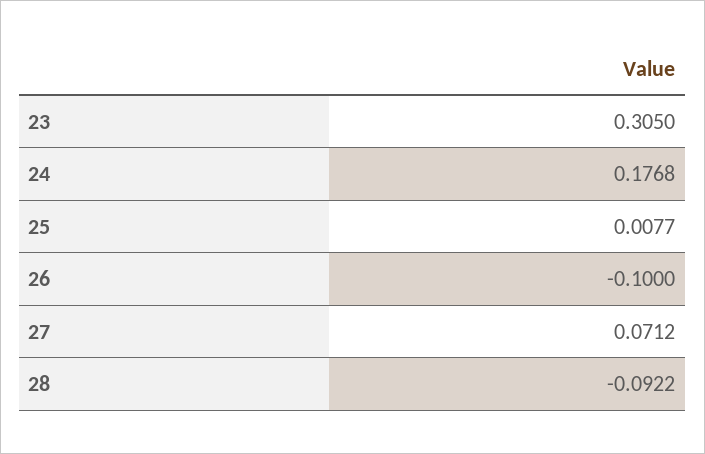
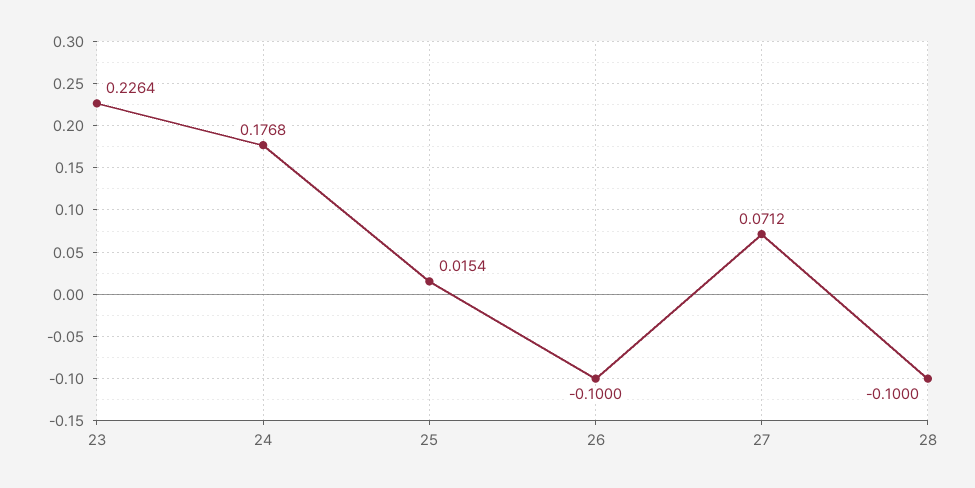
23: 0.305 -> 0.2264
25: 0.0077 -> 0.0154
28: -0.0922 -> -0.1

